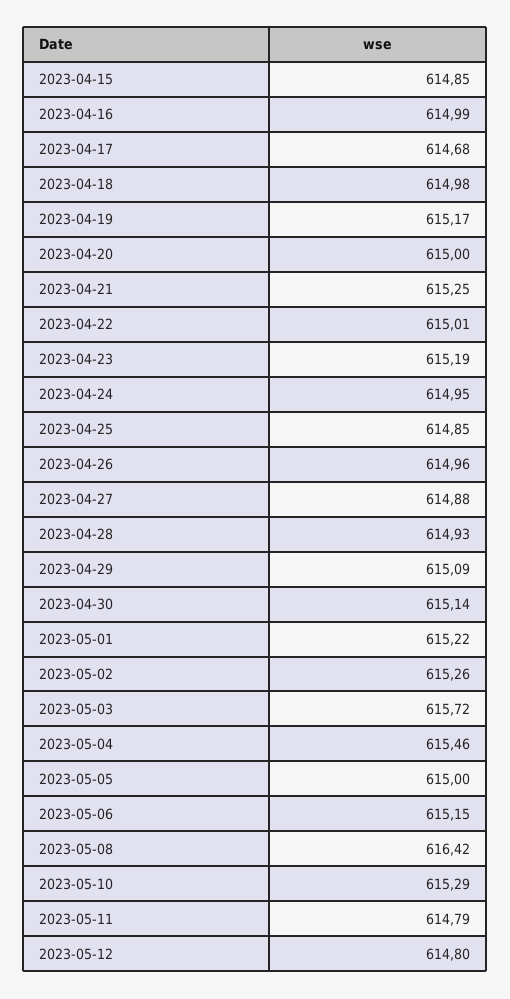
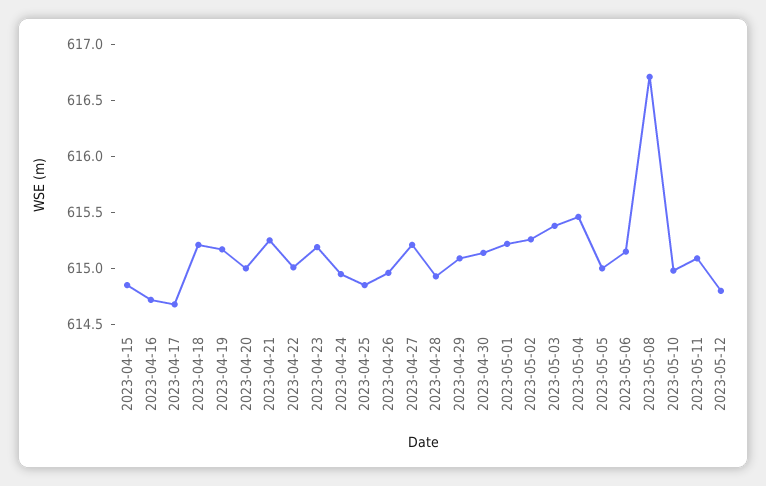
2023-04-16: 614.99 -> 614.7
2023-04-18: 614.98 -> 615.2
2023-04-27: 614.88 -> 615.2
2023-05-03: 615.72 -> 615.4
2023-05-08: 616.42 -> 616.7
2023-05-10: 615.29 -> 615
2023-05-11: 614.79 -> 615.1

